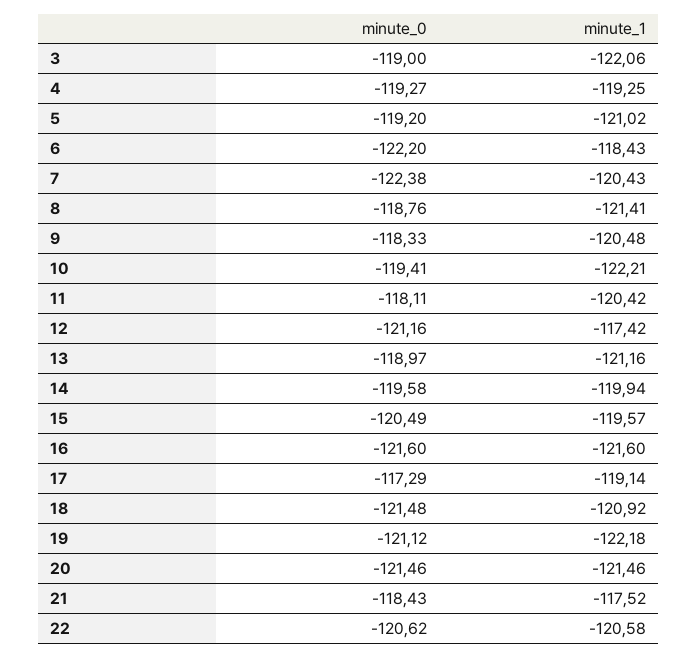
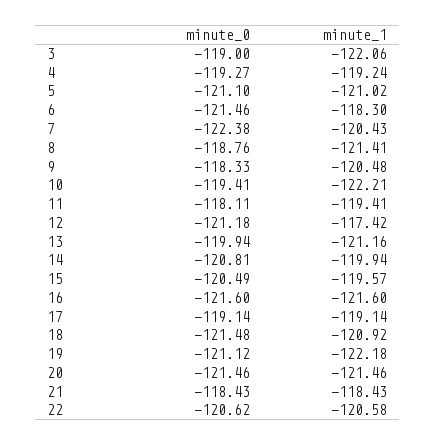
minute_1, 4: -119.25 -> -119.24
minute_0, 5: -119.2 -> -121.1
minute_0, 6: -122.2 -> -121.46
minute_1, 6: -118.43 -> -118.3
minute_1, 11: -120.42 -> -119.41
minute_0, 12: -121.16 -> -121.18
minute_0, 13: -118.97 -> -119.94
minute_0, 14: -119.58 -> -120.81
minute_0, 17: -117.29 -> -119.14
minute_1, 21: -117.52 -> -118.43

